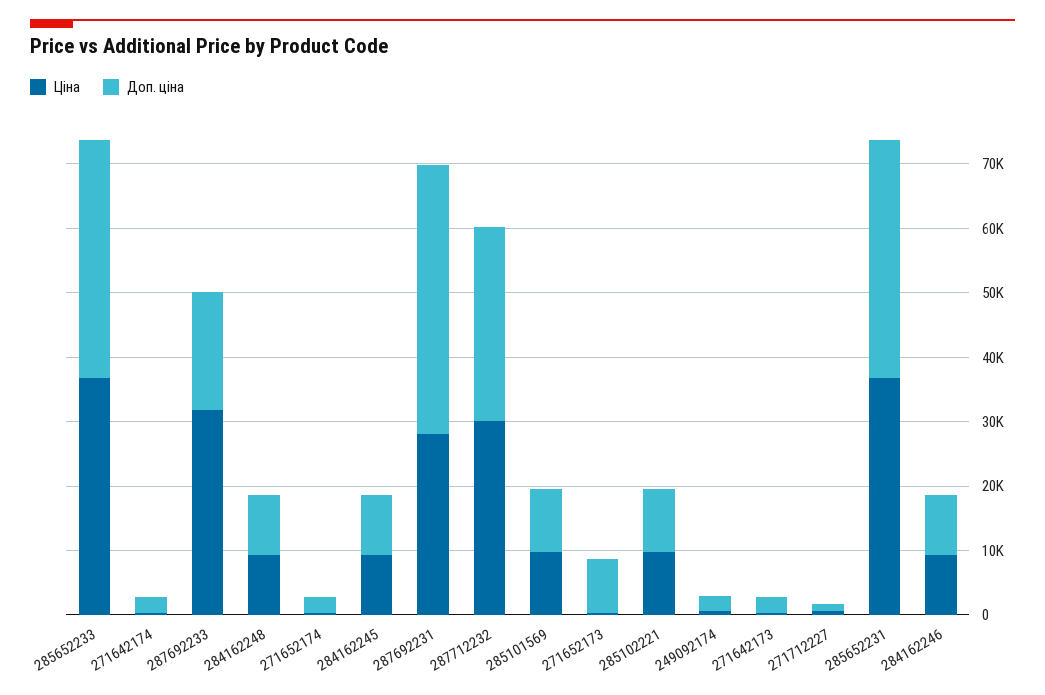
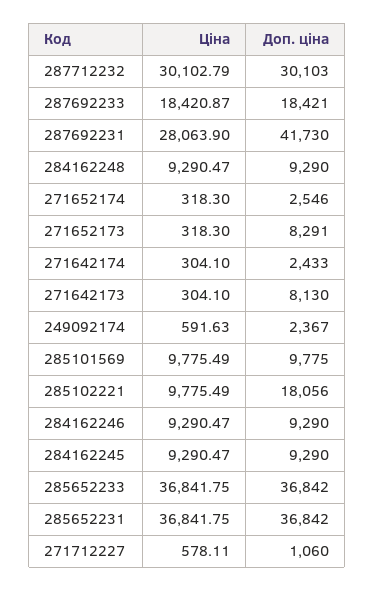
Ціна, 287692233: 32000 -> 18420.87
Доп. ціна, 285102221: 10000 -> 18056
Доп. ціна, 271642173: 2000 -> 8130

